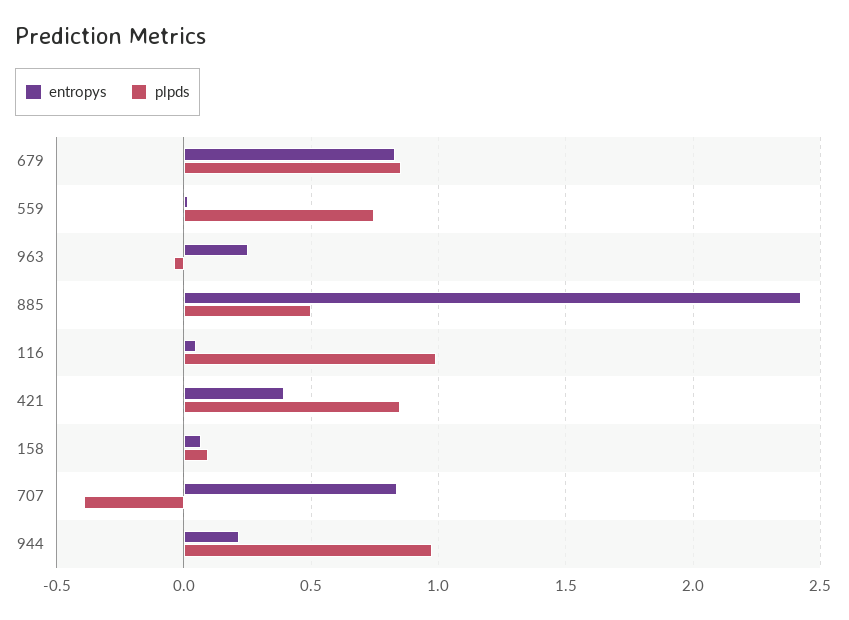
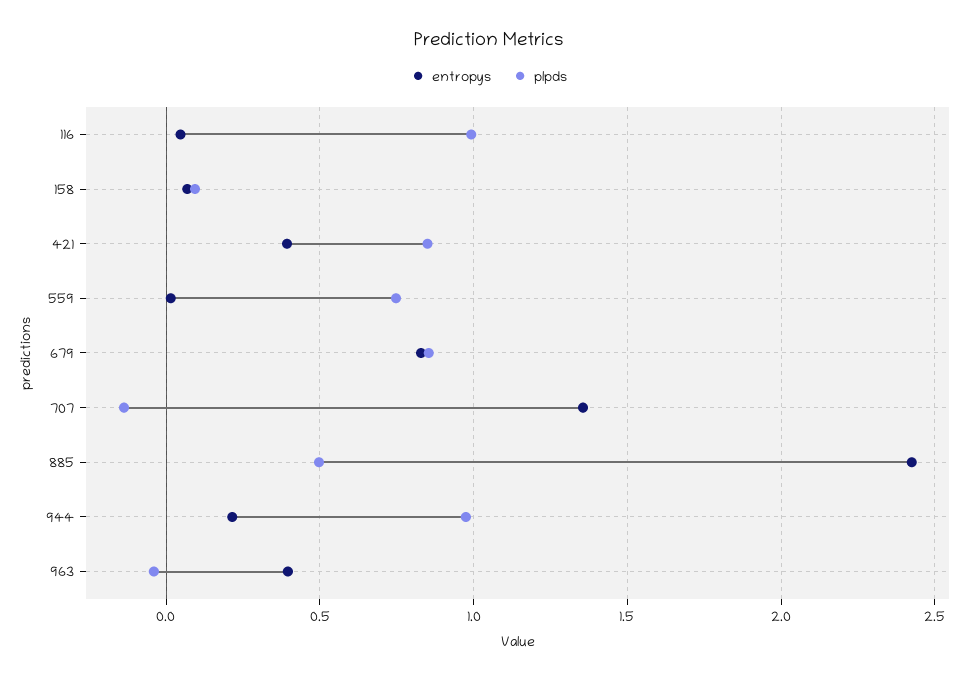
entropys, 963: 0.25 -> 0.4
entropys, 707: 0.85 -> 1.35
plpds, 707: -0.4 -> -0.15

